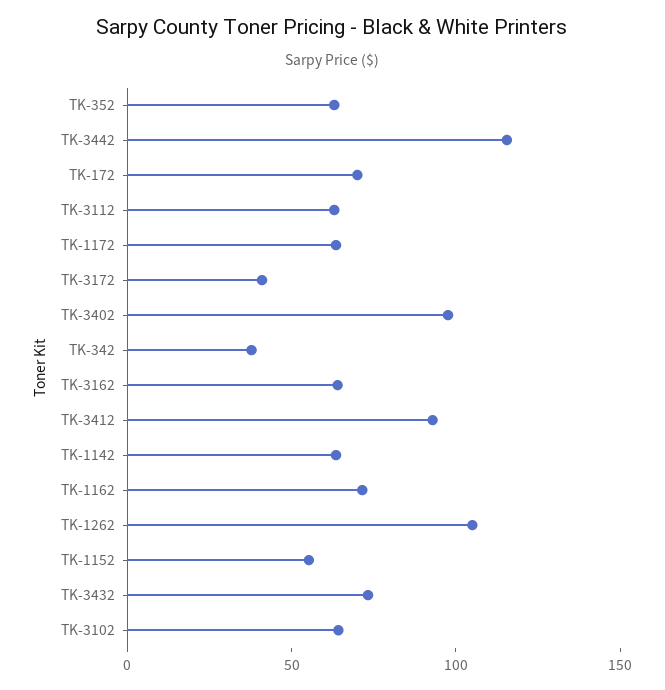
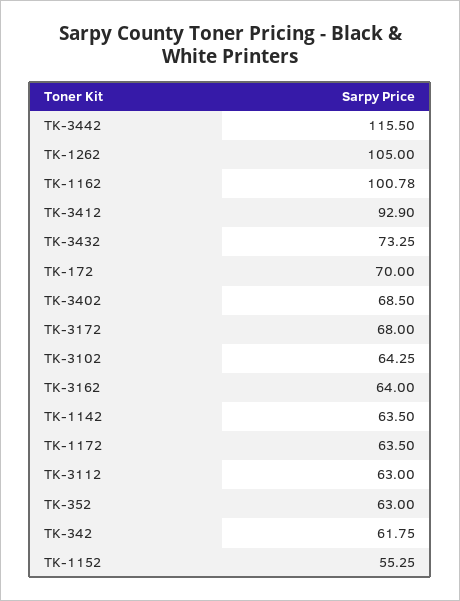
TK-3172: 40 -> 68
TK-3402: 100 -> 68.5
TK-342: 40 -> 61.75
TK-1162: 70 -> 100.78

